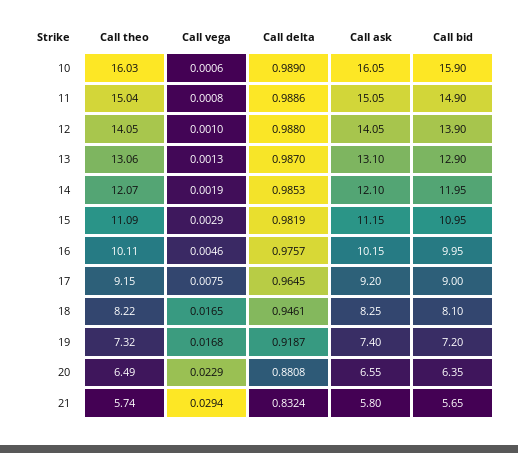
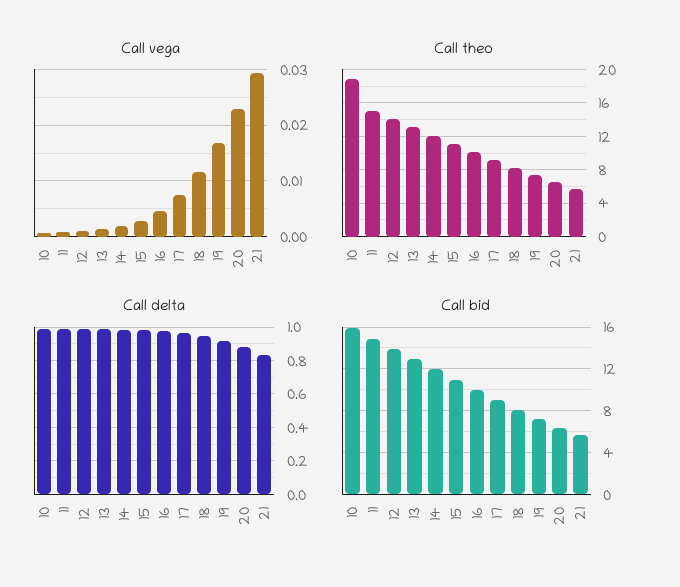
Call theo, 10: 16.03 -> 19
Call ask, 10: 16.05 -> none
Call ask, 11: 15.05 -> none
Call ask, 12: 14.05 -> none
Call ask, 13: 13.1 -> none
Call ask, 14: 12.1 -> none
Call ask, 15: 11.15 -> none
Call ask, 16: 10.15 -> none
Call ask, 17: 9.2 -> none
Call vega, 18: 0.0165 -> 0.012
Call ask, 18: 8.25 -> none
Call ask, 19: 7.4 -> none
Call ask, 20: 6.55 -> none
Call ask, 21: 5.8 -> none

